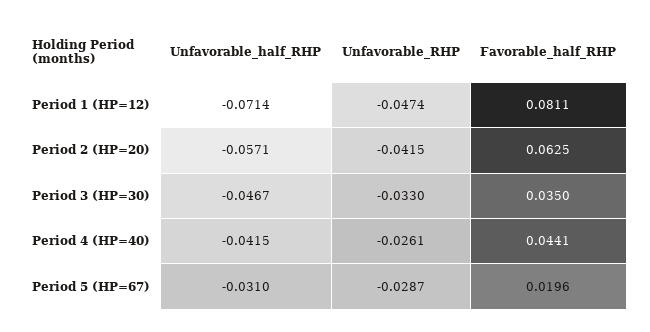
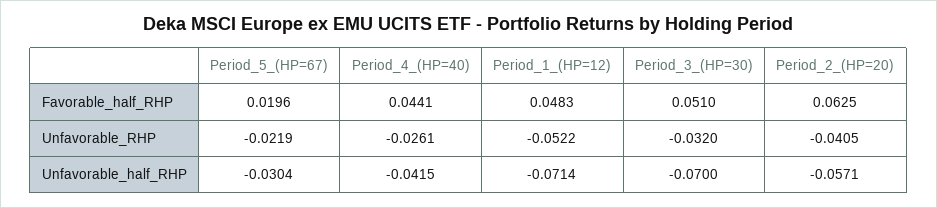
Unfavorable_RHP, Period 1 (HP=12): -0.0474 -> -0.0522
Favorable_half_RHP, Period 1 (HP=12): 0.0811 -> 0.0483
Unfavorable_RHP, Period 2 (HP=20): -0.0415 -> -0.0405
Unfavorable_half_RHP, Period 3 (HP=30): -0.0467 -> -0.07
Unfavorable_RHP, Period 3 (HP=30): -0.033 -> -0.032
Favorable_half_RHP, Period 3 (HP=30): 0.035 -> 0.051
Unfavorable_half_RHP, Period 5 (HP=67): -0.031 -> -0.0304
Unfavorable_RHP, Period 5 (HP=67): -0.0287 -> -0.0219

